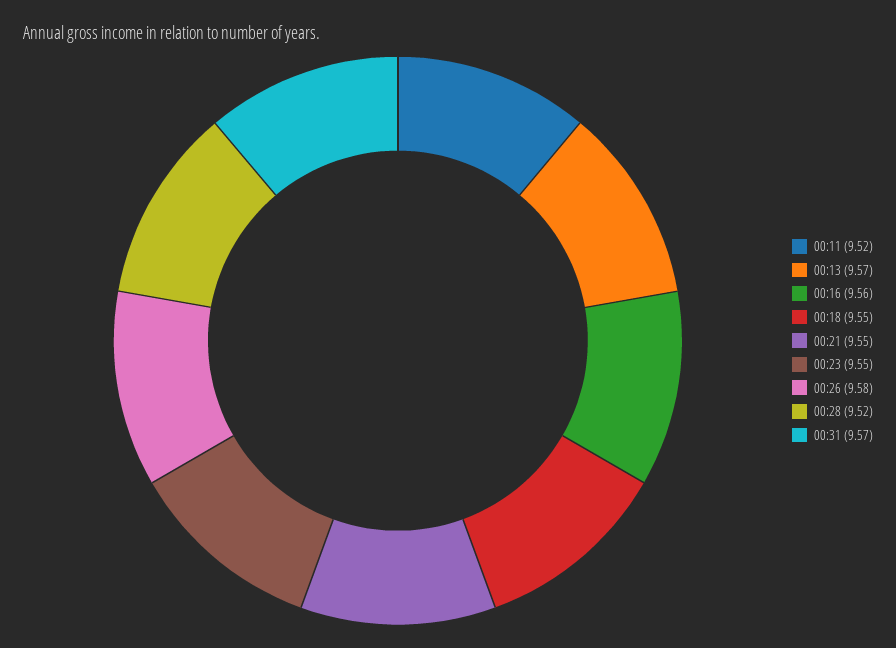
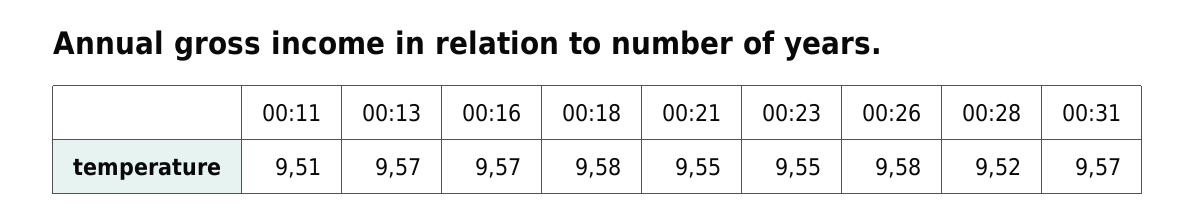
00:11: 9.52 -> 9.51
00:16: 9.56 -> 9.57
00:18: 9.55 -> 9.58

